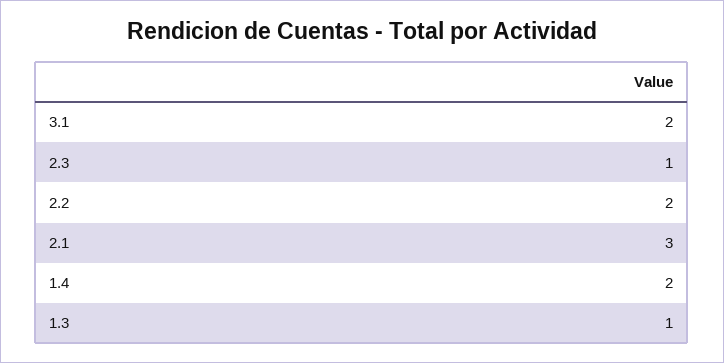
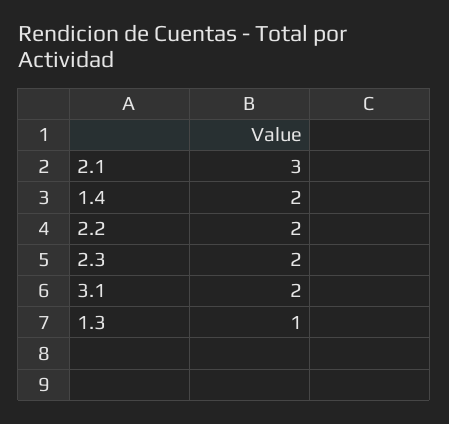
2.3: 1 -> 2

